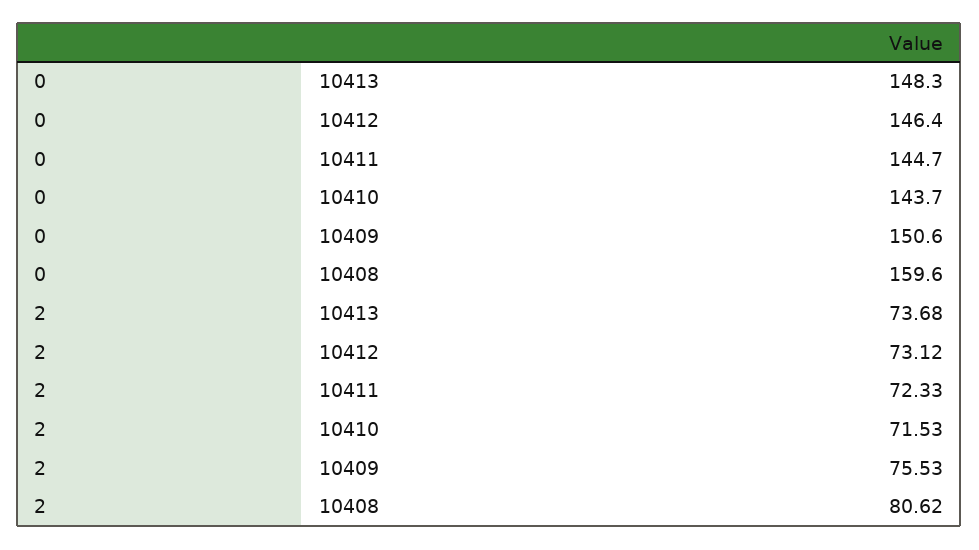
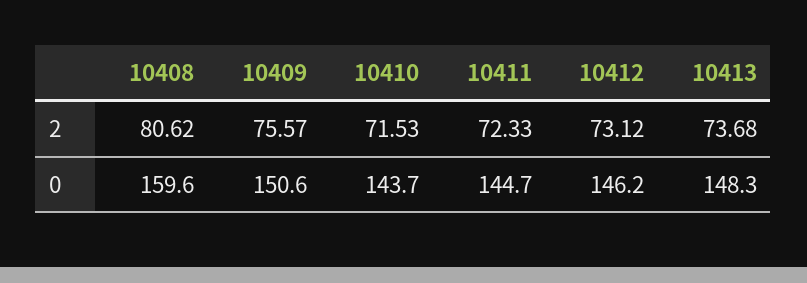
0, 10412: 146.4 -> 146.2
2, 10409: 75.53 -> 75.57

